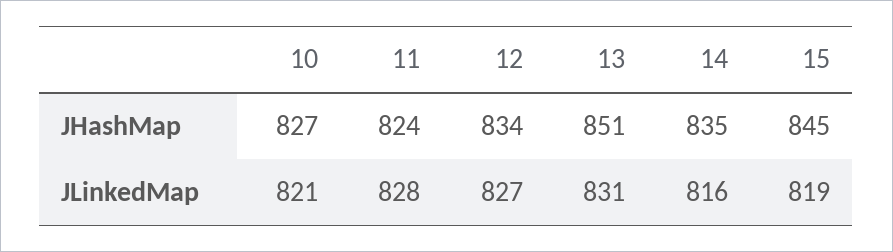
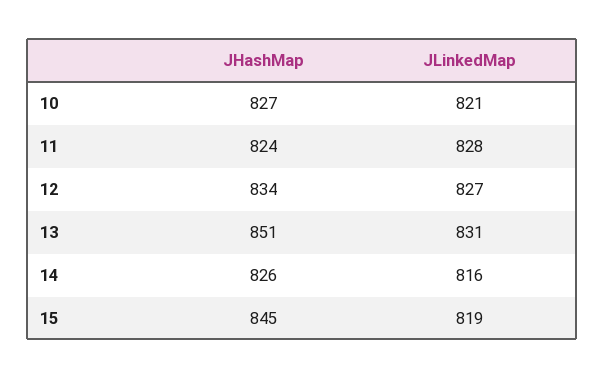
14, JHashMap: 835 -> 826

